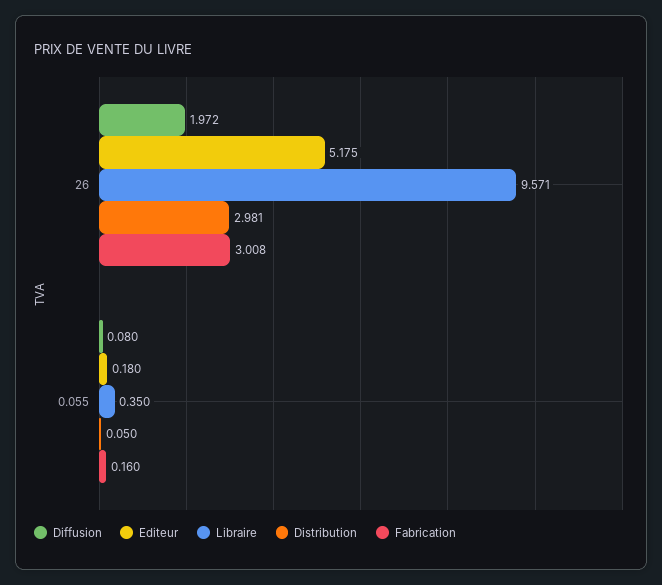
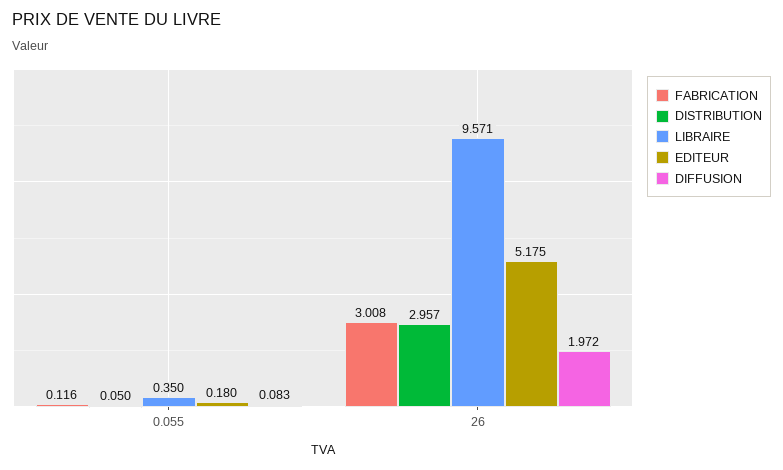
Distribution, 26: 2.981 -> 2.957
Diffusion, 0.055: 0.08 -> 0.083
Fabrication, 0.055: 0.16 -> 0.116

